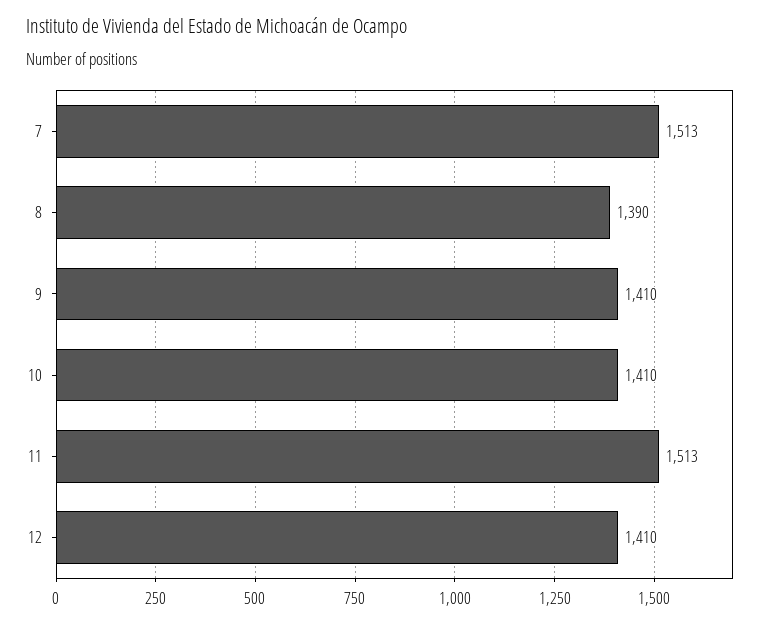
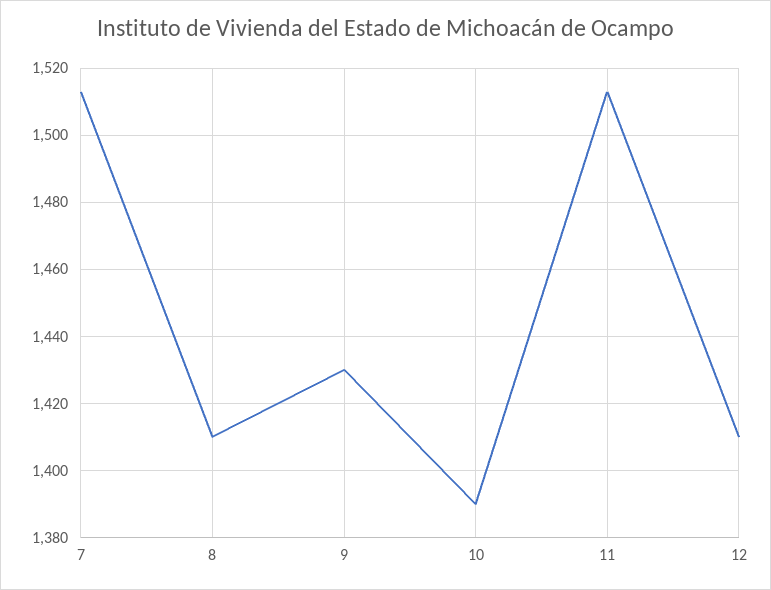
8: 1390 -> 1410
9: 1410 -> 1430
10: 1410 -> 1390

